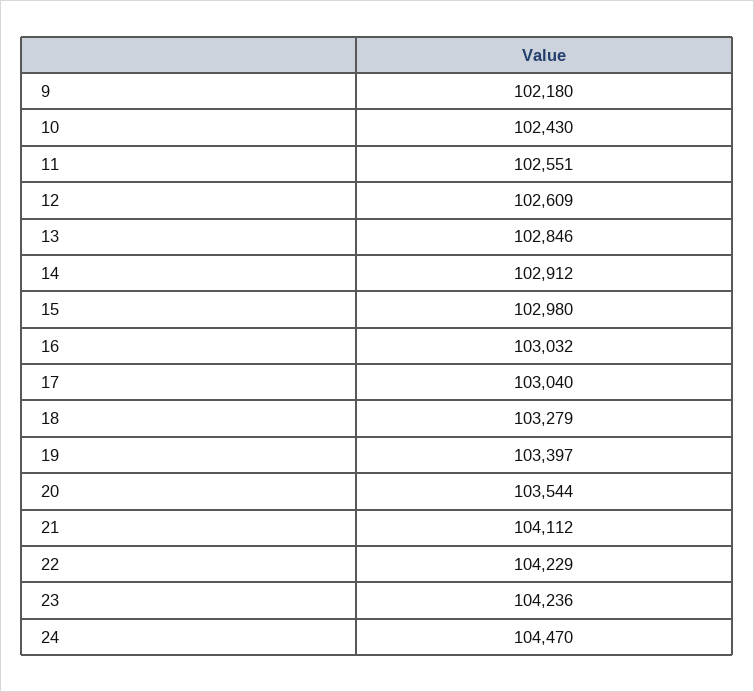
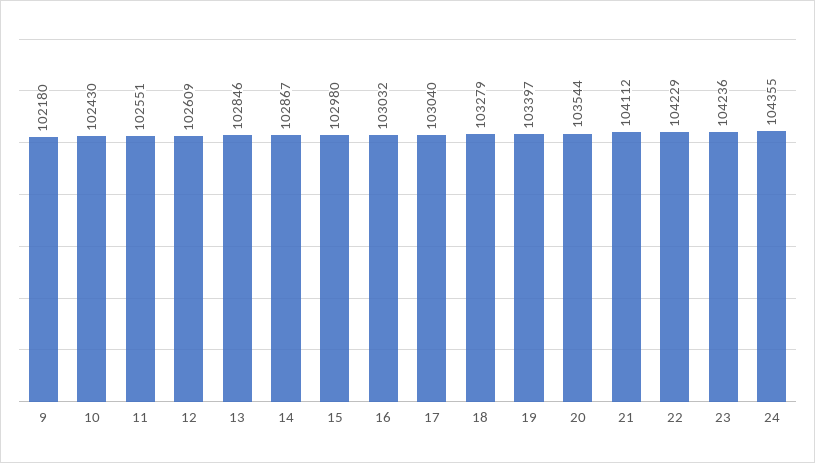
14: 102912 -> 102867
24: 104470 -> 104355

